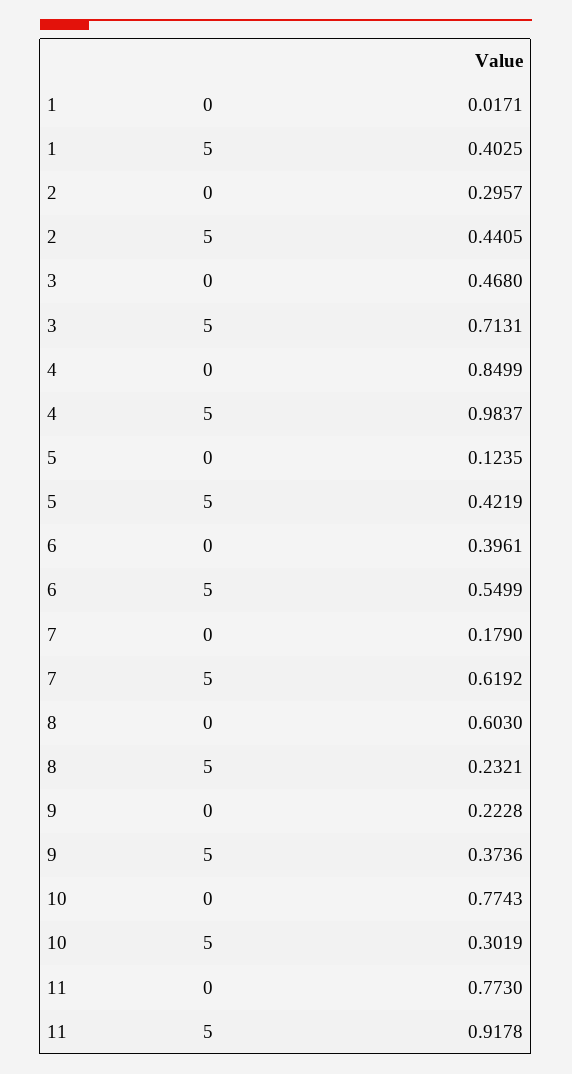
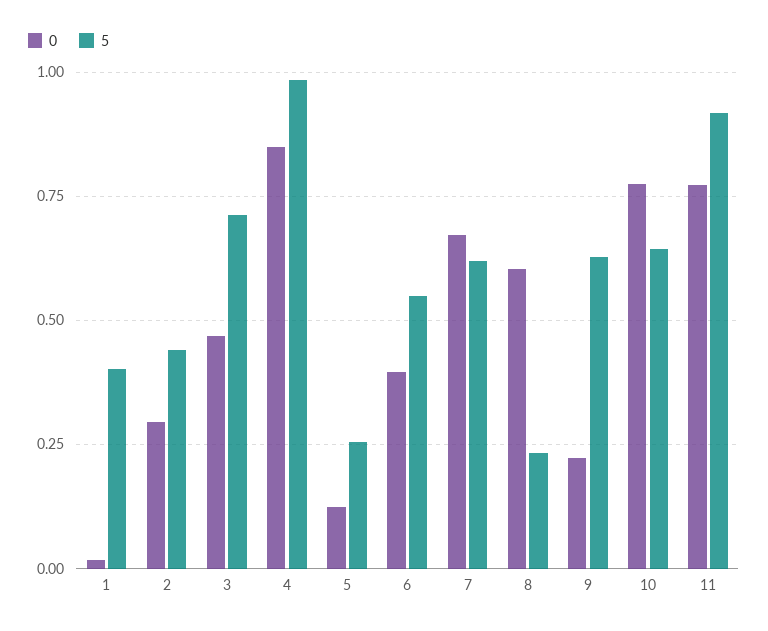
5, 5: 0.4219 -> 0.25
0, 7: 0.179 -> 0.675
5, 9: 0.3736 -> 0.625
5, 10: 0.3019 -> 0.65

